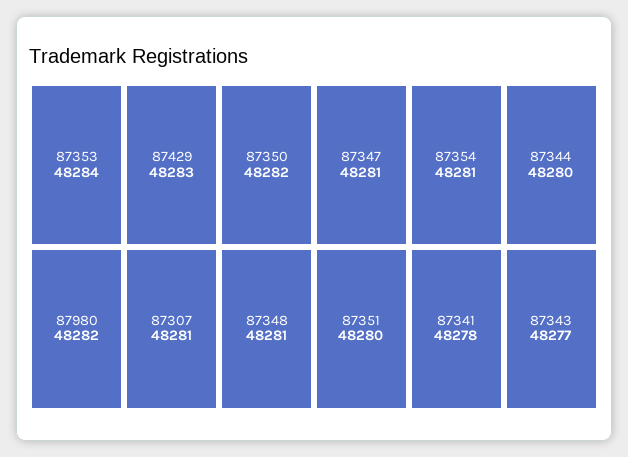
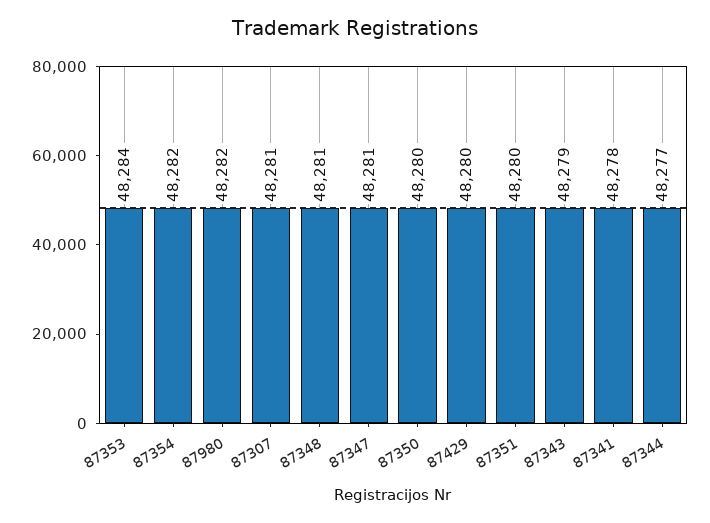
87429: 48283 -> 48280
87350: 48282 -> 48280
87354: 48281 -> 48282
87344: 48280 -> 48277
87343: 48277 -> 48279

